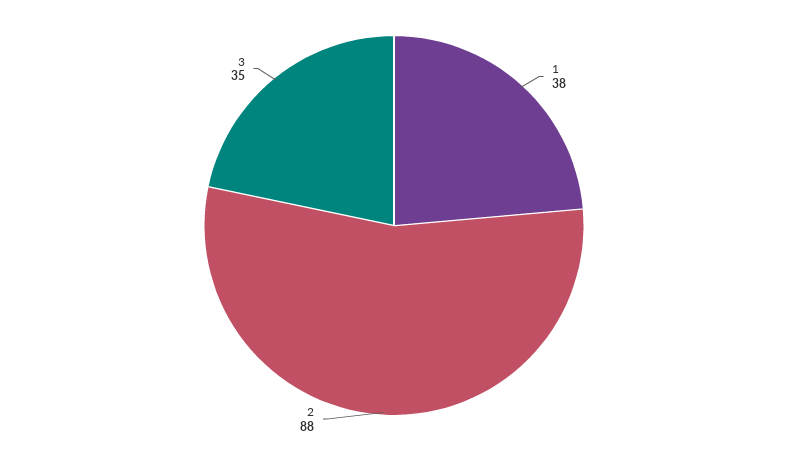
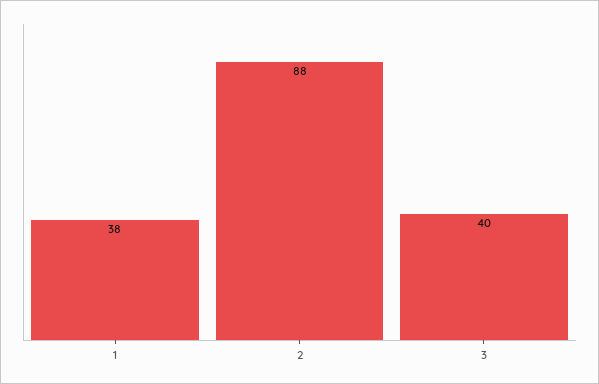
3: 35 -> 40

